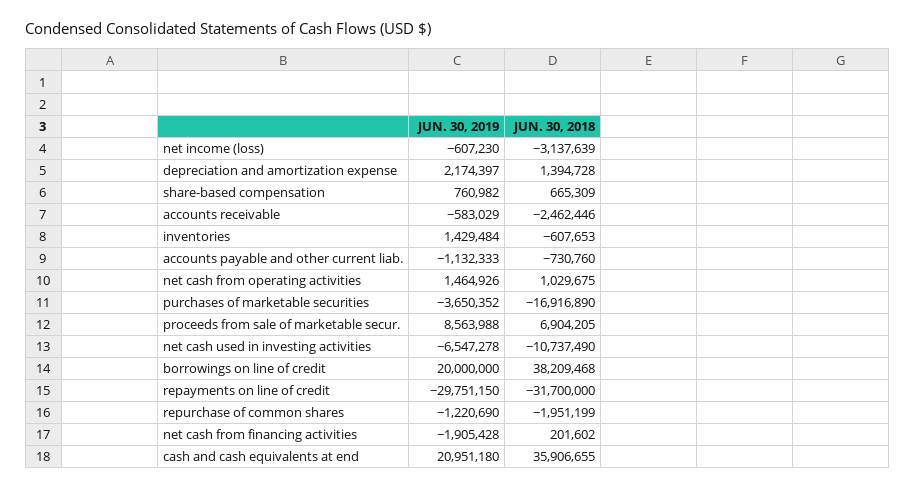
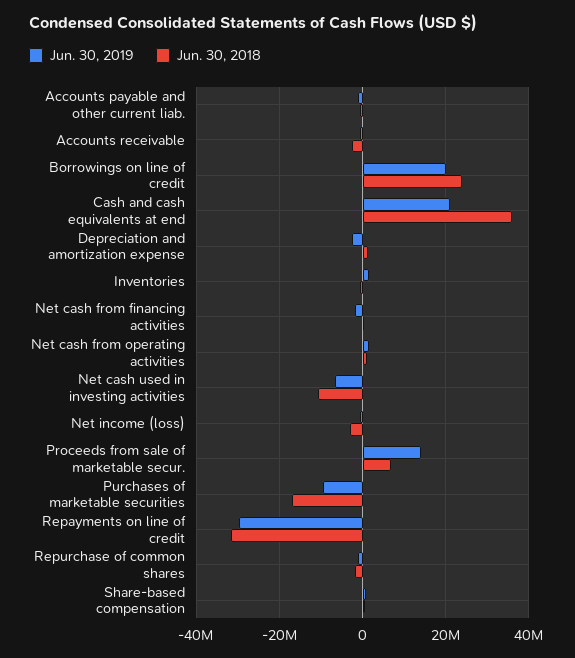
JUN. 30, 2019, depreciation and amortization expense: 2174397 -> -2000000
JUN. 30, 2019, purchases of marketable securities: -3650352 -> -10000000
JUN. 30, 2019, proceeds from sale of marketable secur.: 8563988 -> 14000000
JUN. 30, 2018, borrowings on line of credit: 38209468 -> 24000000

